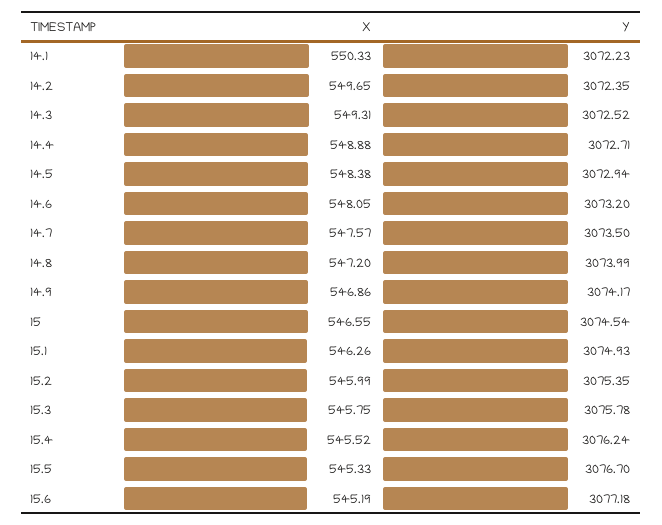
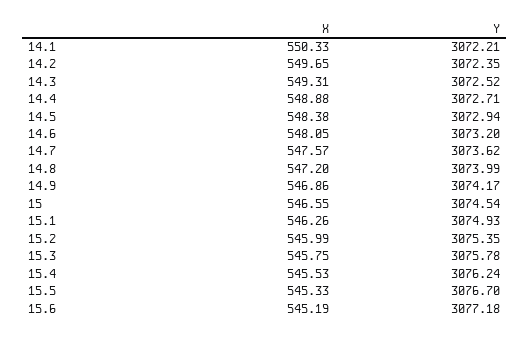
Y, 14.1: 3072.23 -> 3072.21
Y, 14.7: 3073.5 -> 3073.62
X, 15.4: 545.52 -> 545.53

